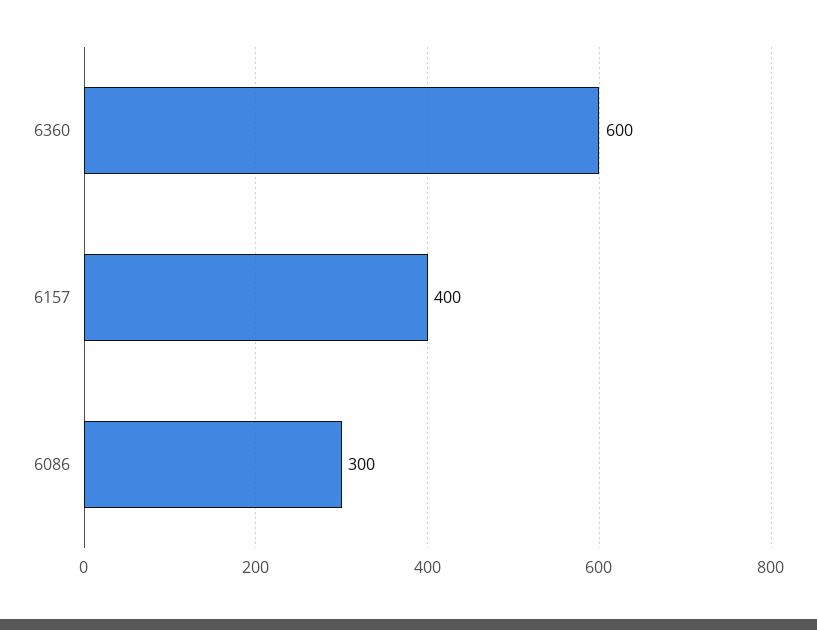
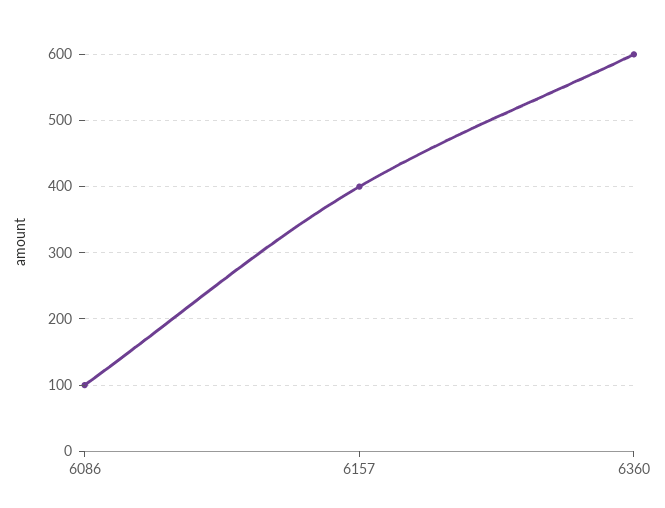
6086: 300 -> 100

